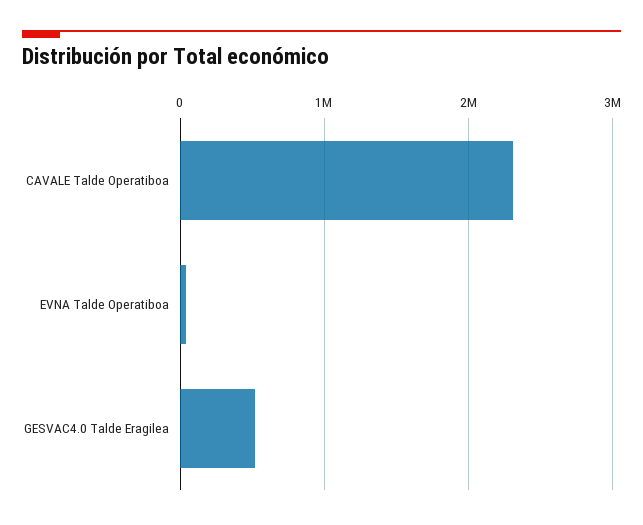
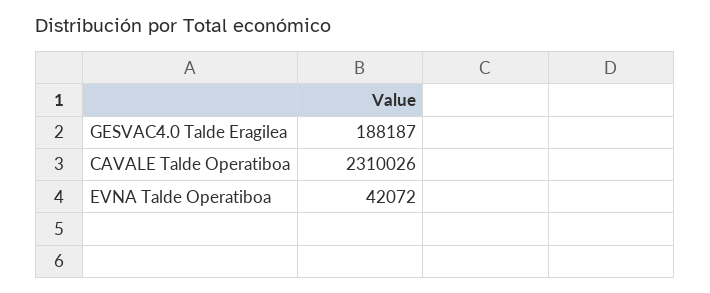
GESVAC4.0 Talde Eragilea: 500000 -> 188187

